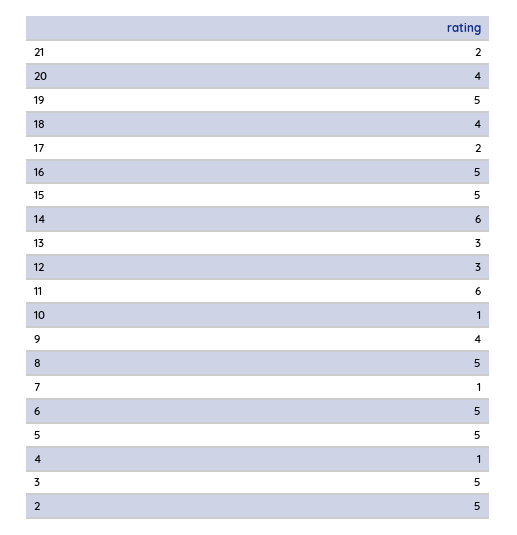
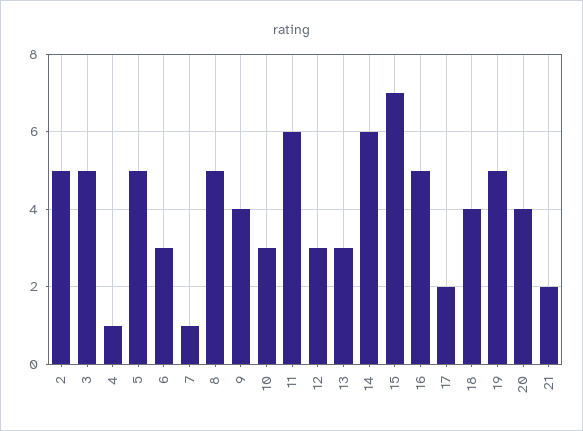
15: 5 -> 7
10: 1 -> 3
6: 5 -> 3

